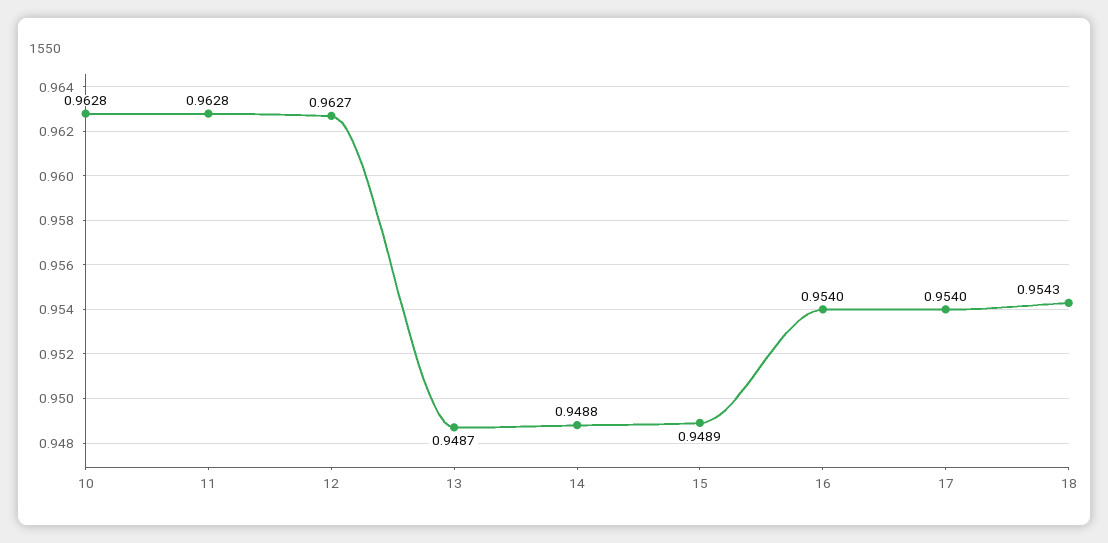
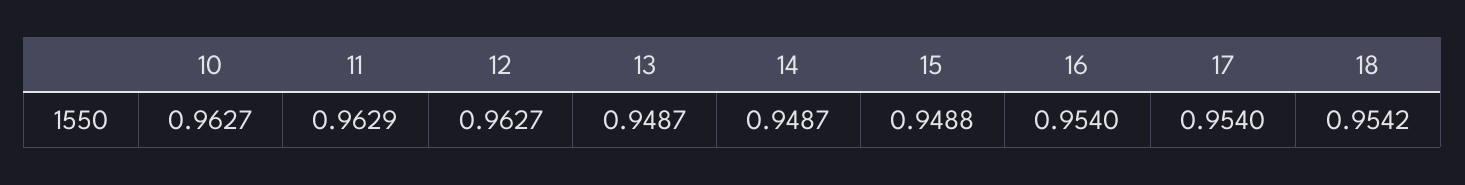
10: 0.9628 -> 0.9627
11: 0.9628 -> 0.9629
14: 0.9488 -> 0.9487
15: 0.9489 -> 0.9488
18: 0.9543 -> 0.9542

